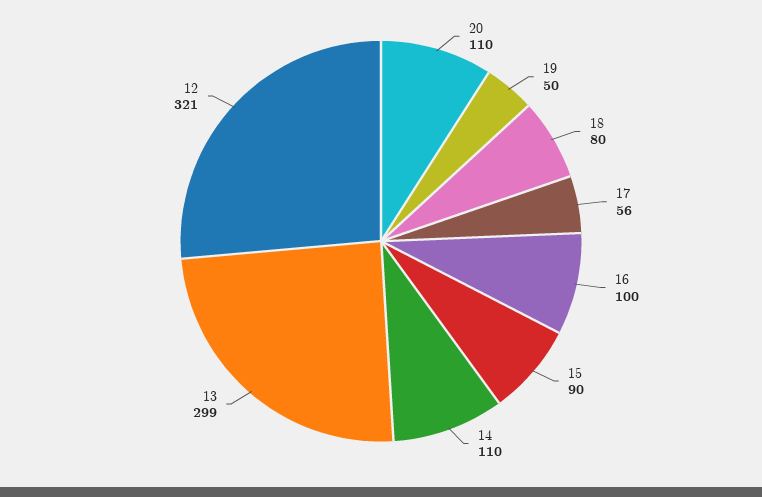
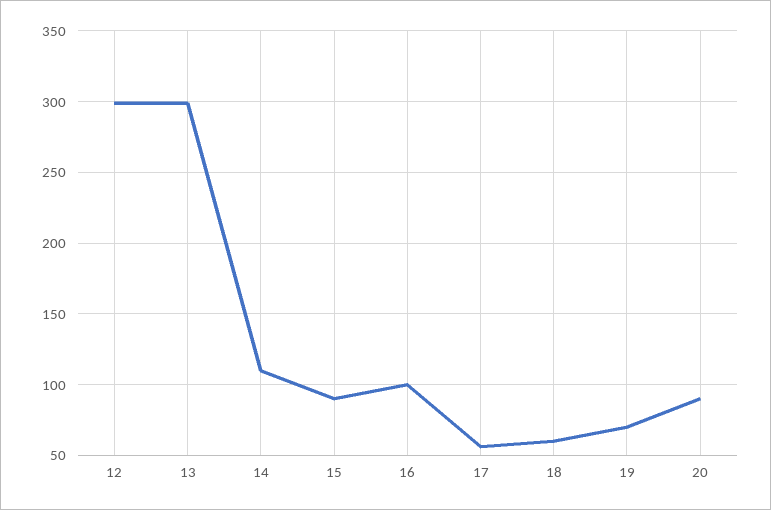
20: 110 -> 90
19: 50 -> 70
18: 80 -> 60
12: 321 -> 300

